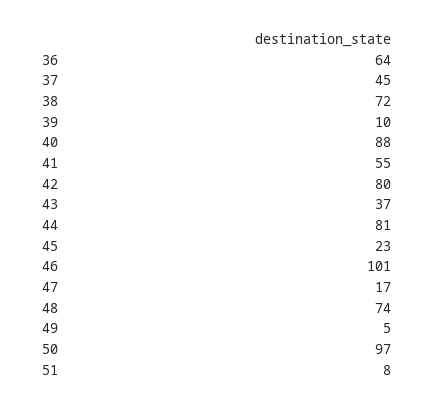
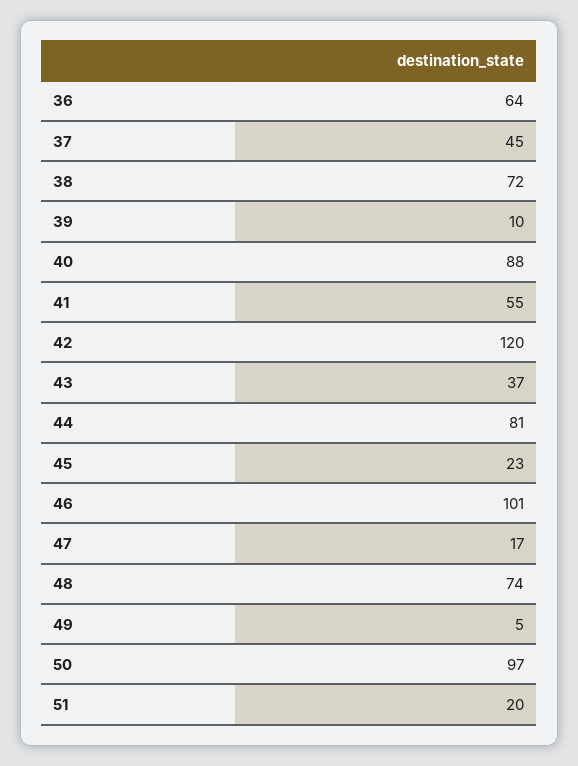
42: 80 -> 120
51: 8 -> 20

